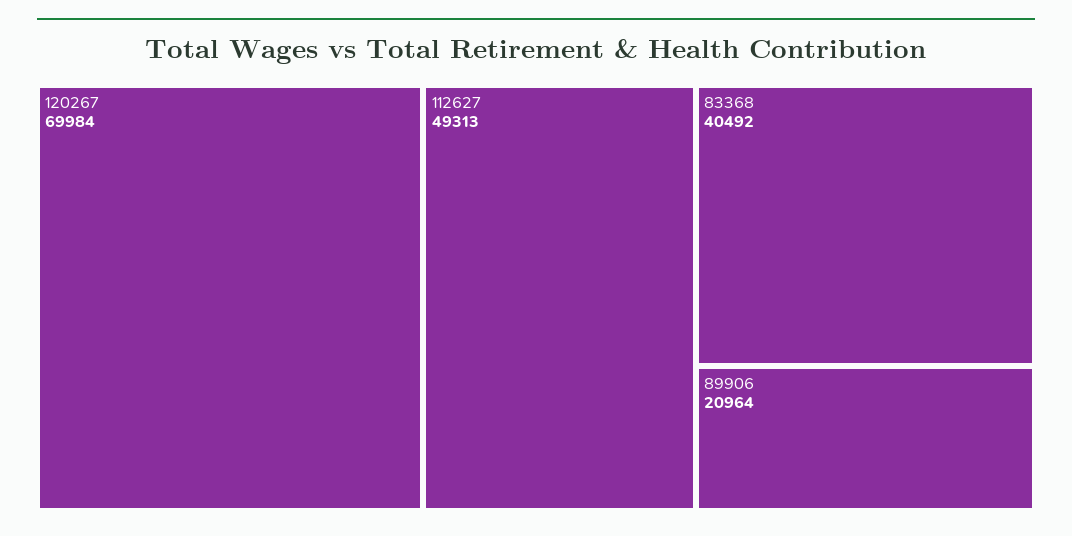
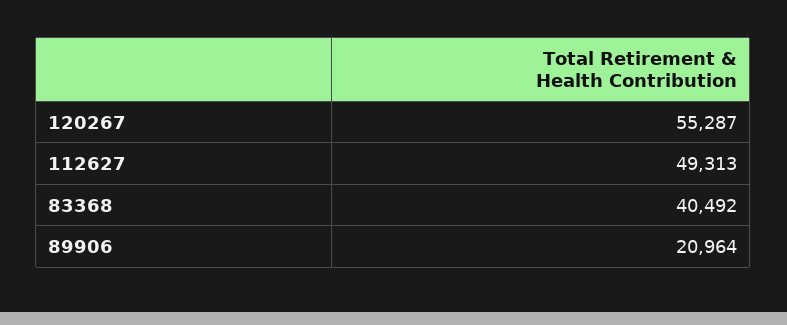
120267: 69984 -> 55287

